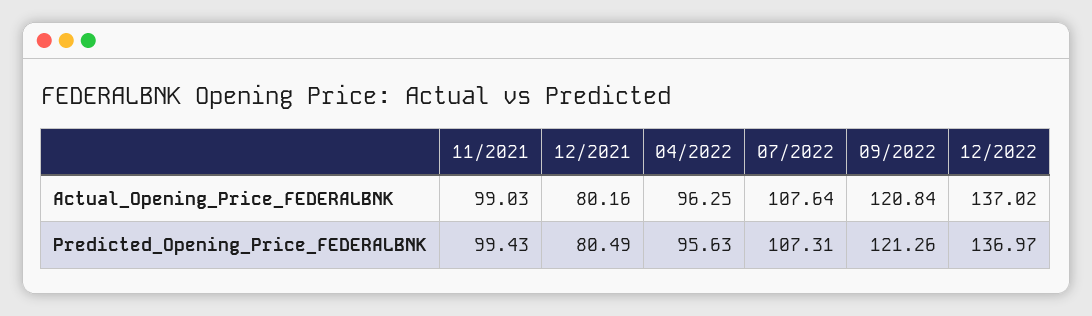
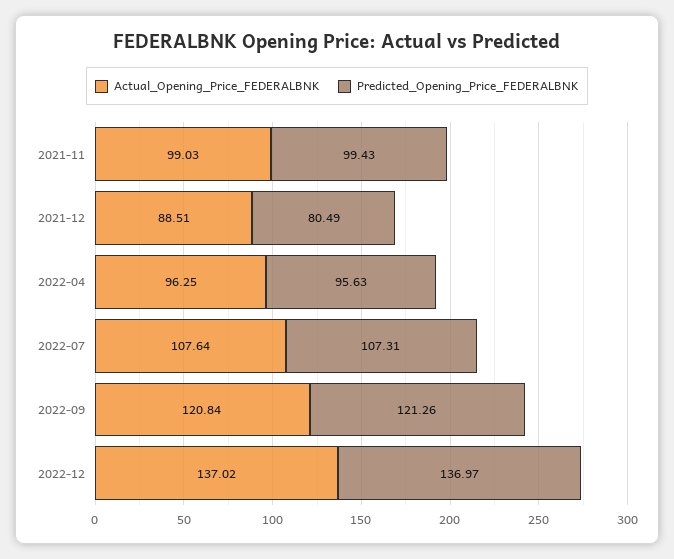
Actual_Opening_Price_FEDERALBNK, 12/2021: 80.16 -> 88.51

